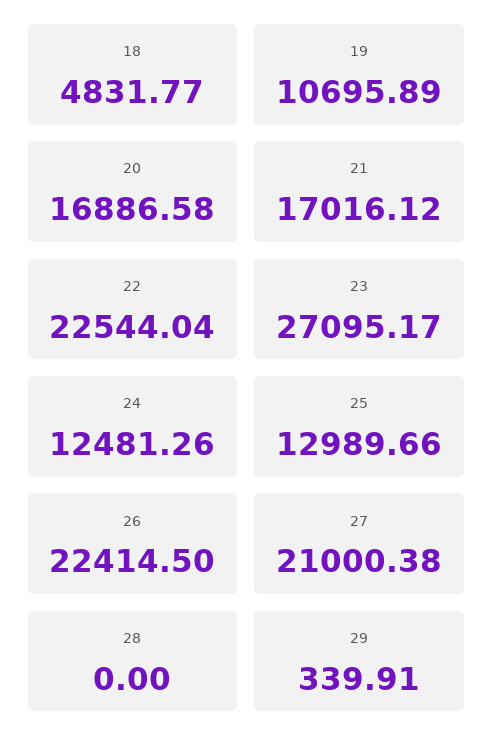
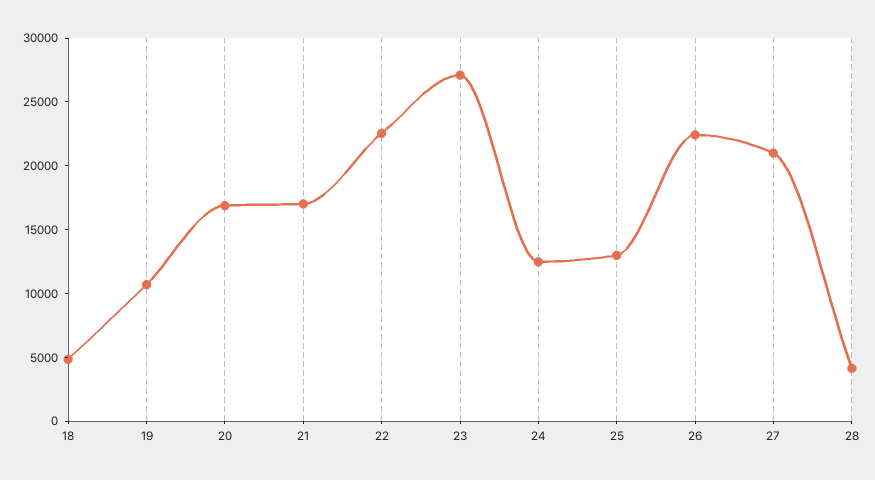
28: 0 -> 4000
29: 339.91 -> none

